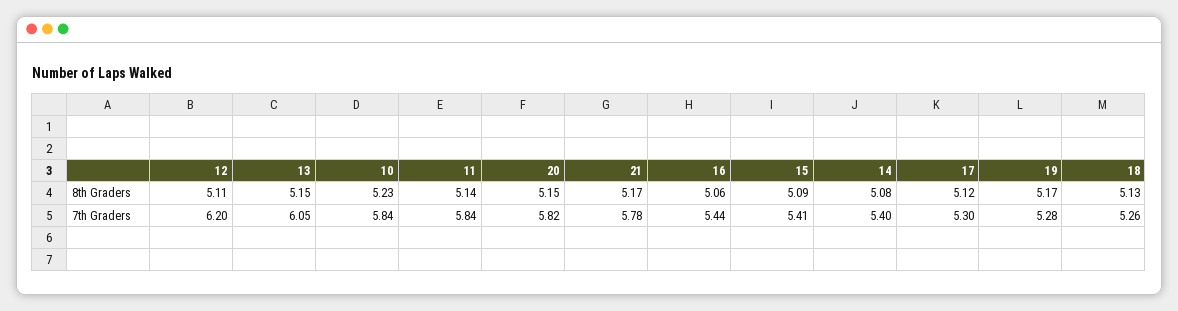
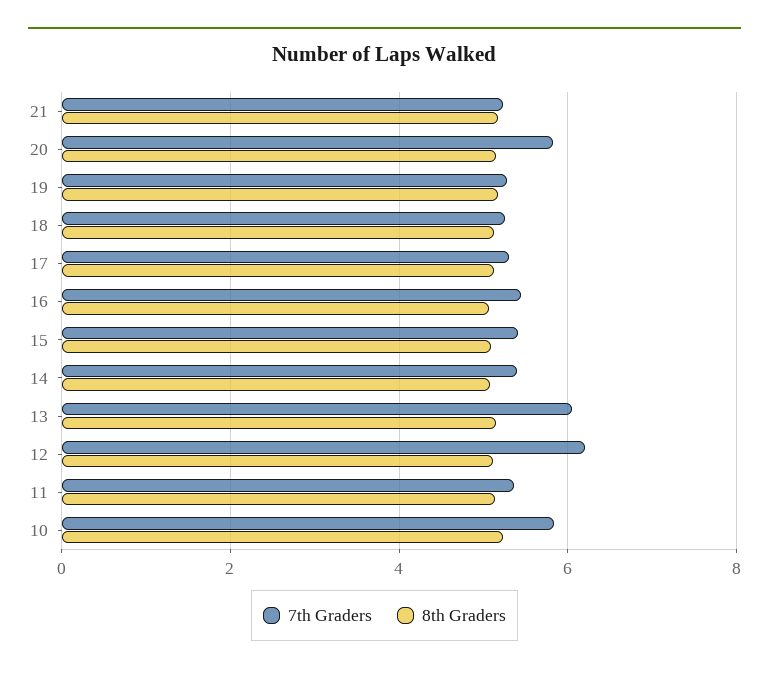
7th Graders, 11: 5.84 -> 5.4
7th Graders, 21: 5.78 -> 5.2

